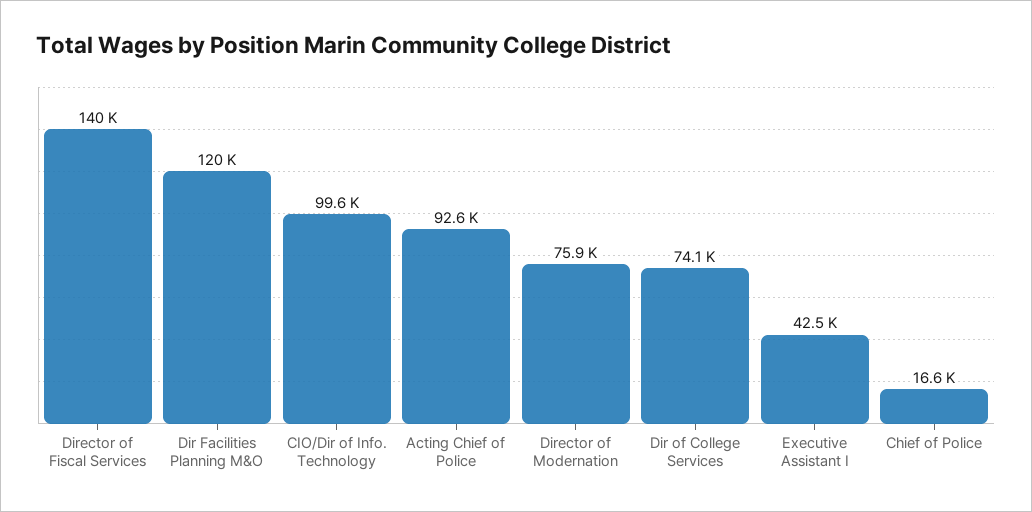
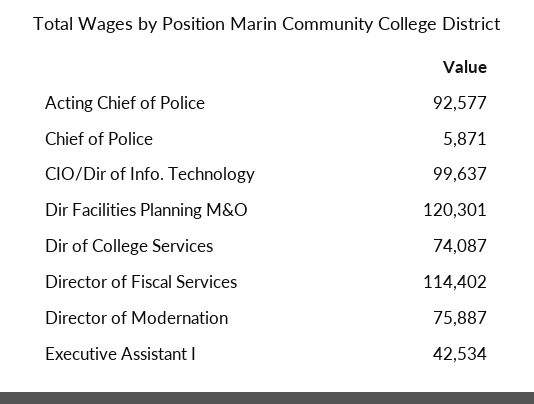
Director of Fiscal Services: 140000 -> 114402
Chief of Police: 16600 -> 5871

